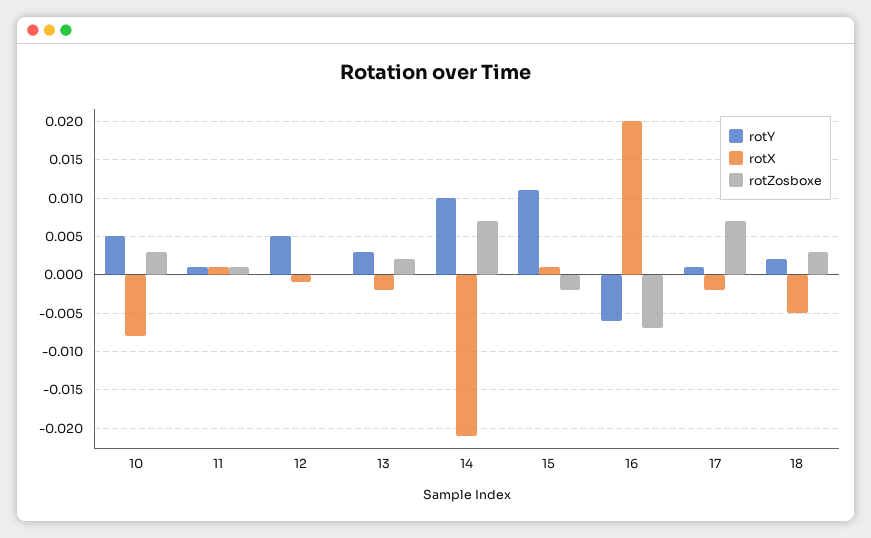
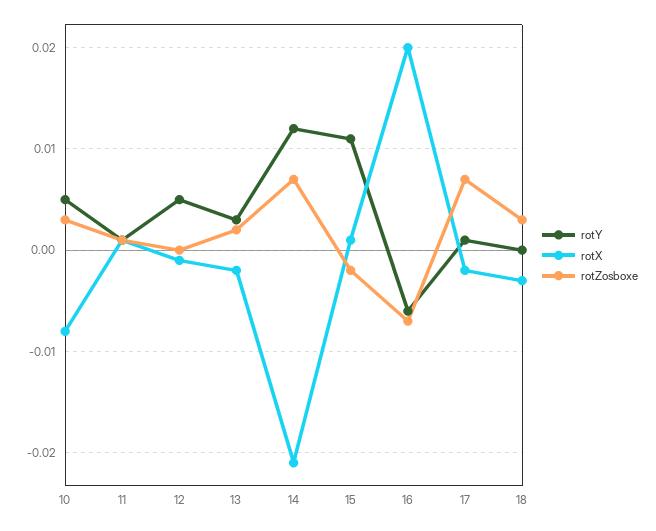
rotY, 14: 0.01 -> 0.012
rotY, 18: 0.002 -> 0
rotX, 18: -0.005 -> -0.003

